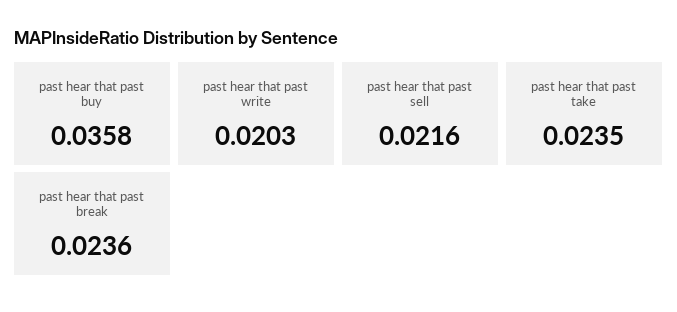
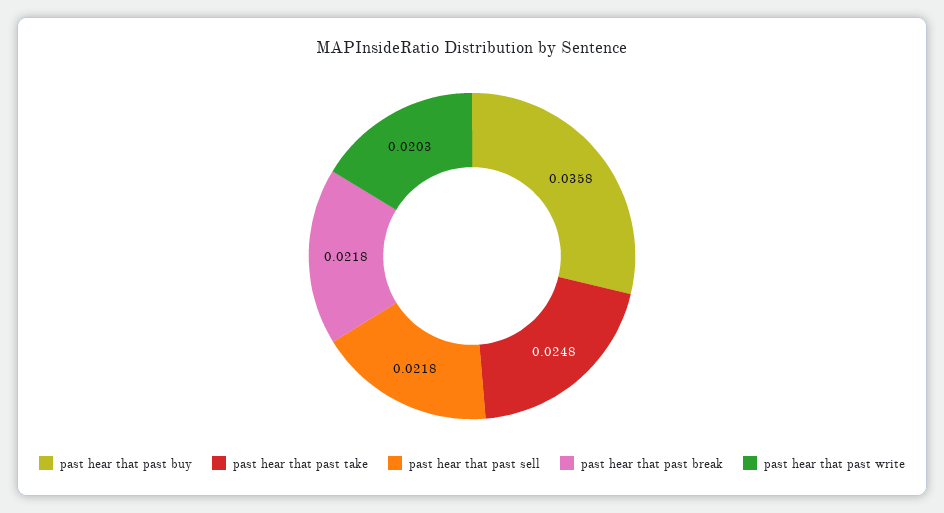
past hear that past sell: 0.0216 -> 0.0218
past hear that past take: 0.0235 -> 0.0248
past hear that past break: 0.0236 -> 0.0218

